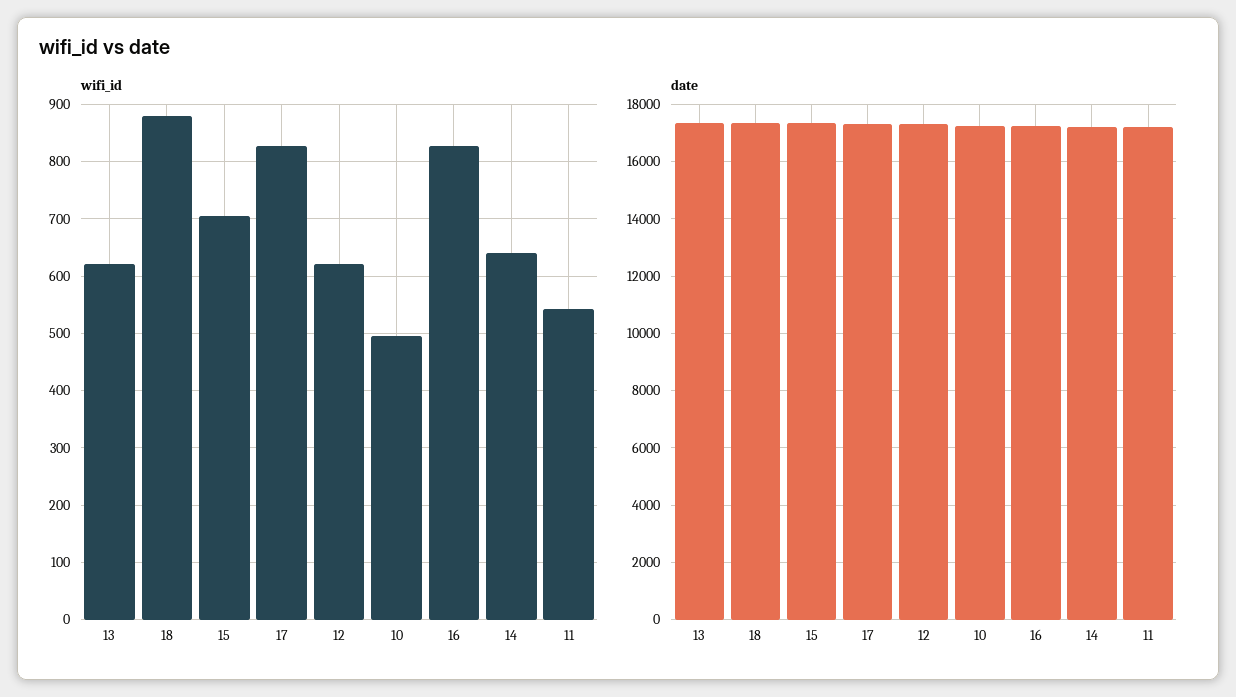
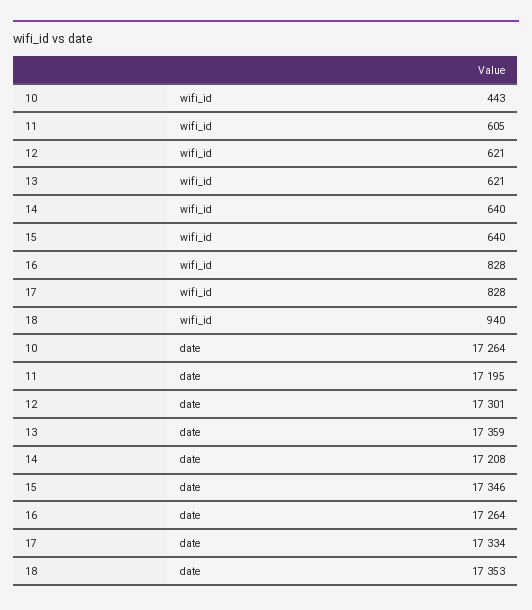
wifi_id, 18: 880 -> 940
wifi_id, 15: 700 -> 640
wifi_id, 10: 500 -> 443
wifi_id, 11: 540 -> 605

